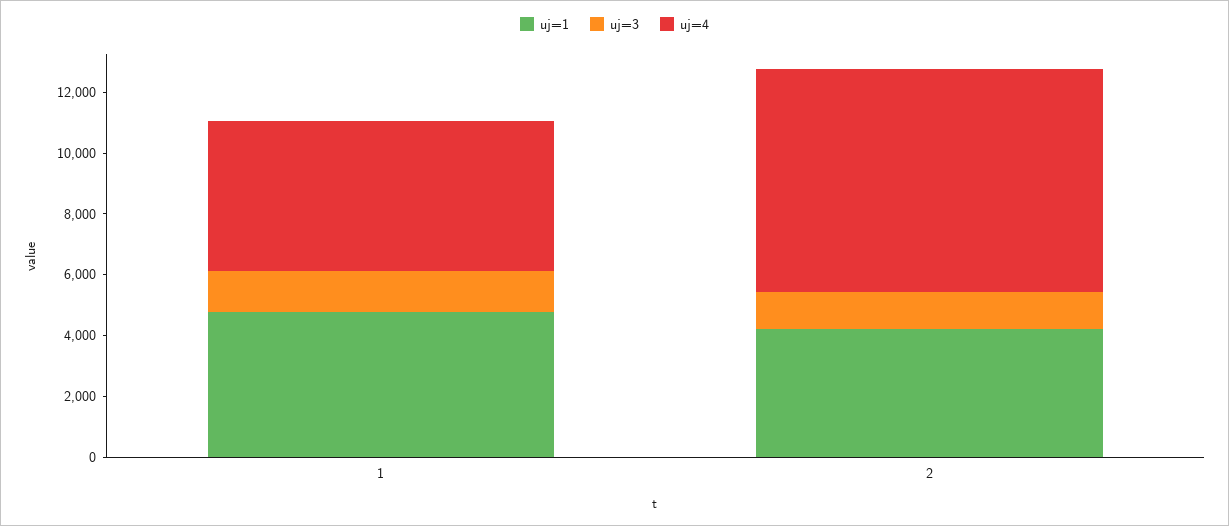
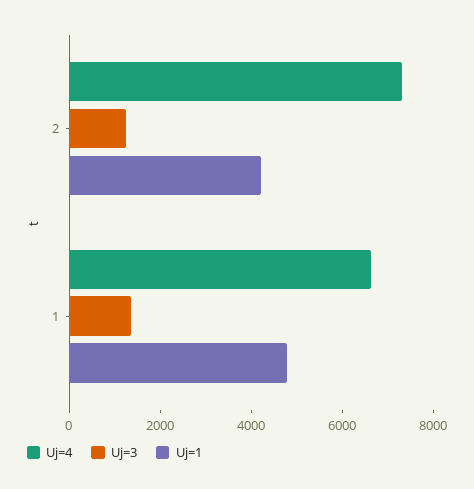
uj=4, 1: 5000 -> 6500

